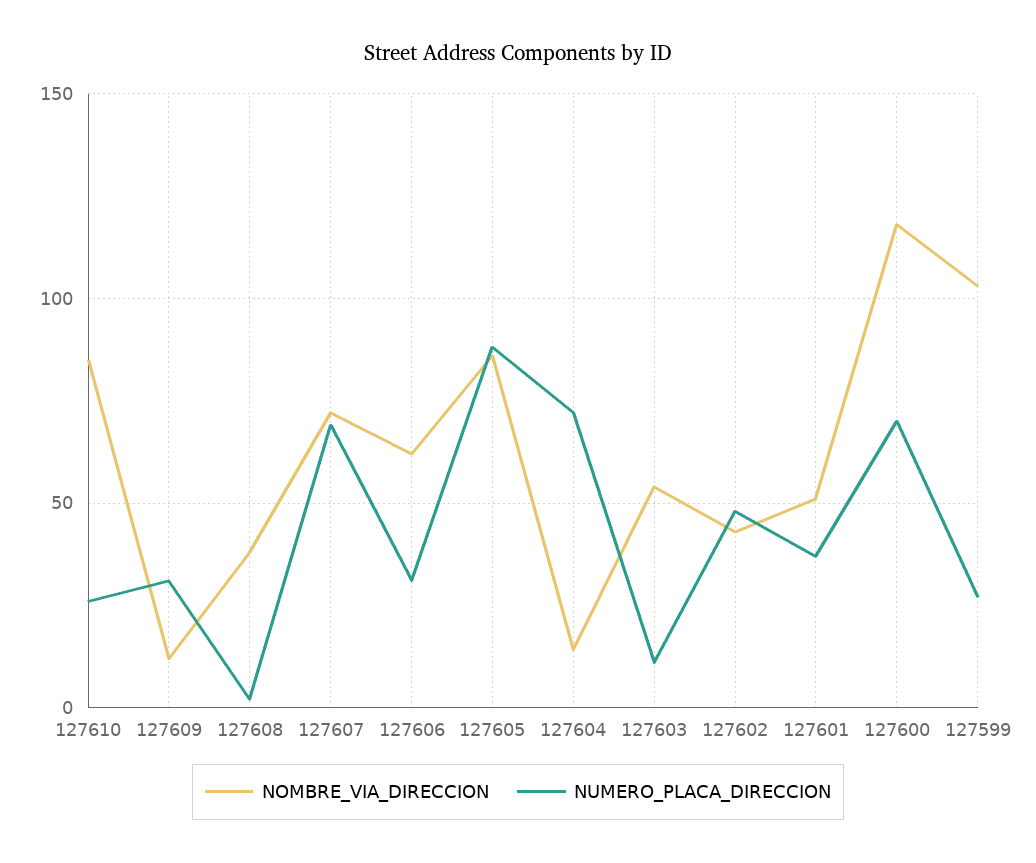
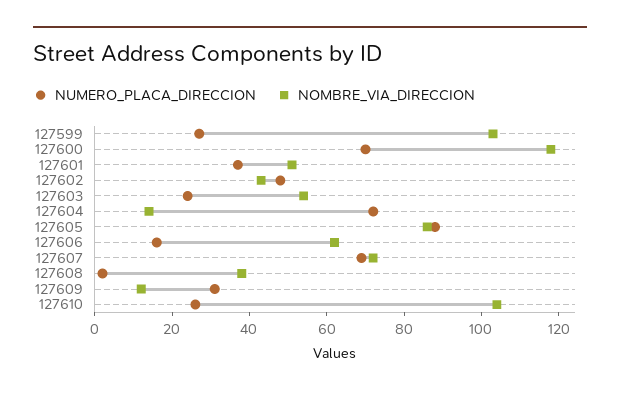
NOMBRE_VIA_DIRECCION, 127610: 85 -> 105
NUMERO_PLACA_DIRECCION, 127606: 30 -> 15
NUMERO_PLACA_DIRECCION, 127603: 10 -> 25

